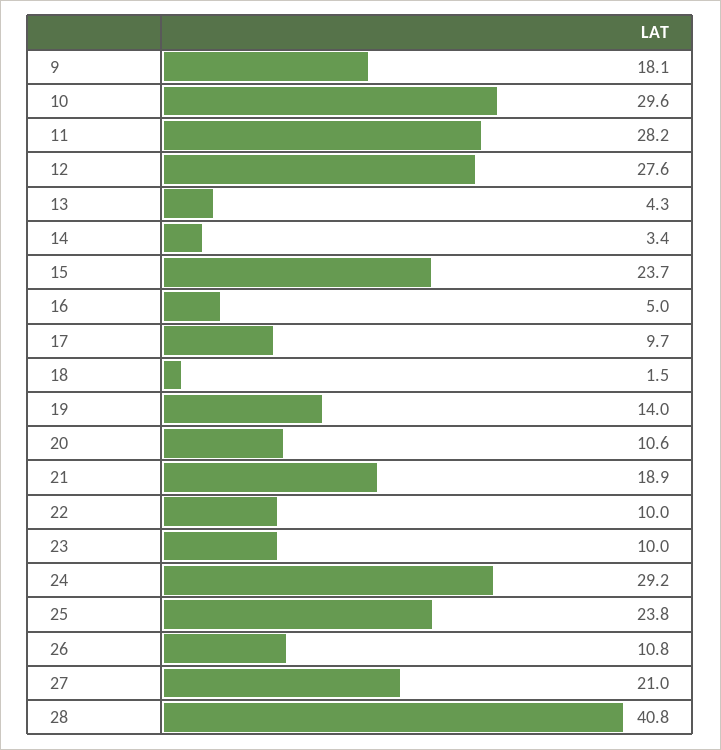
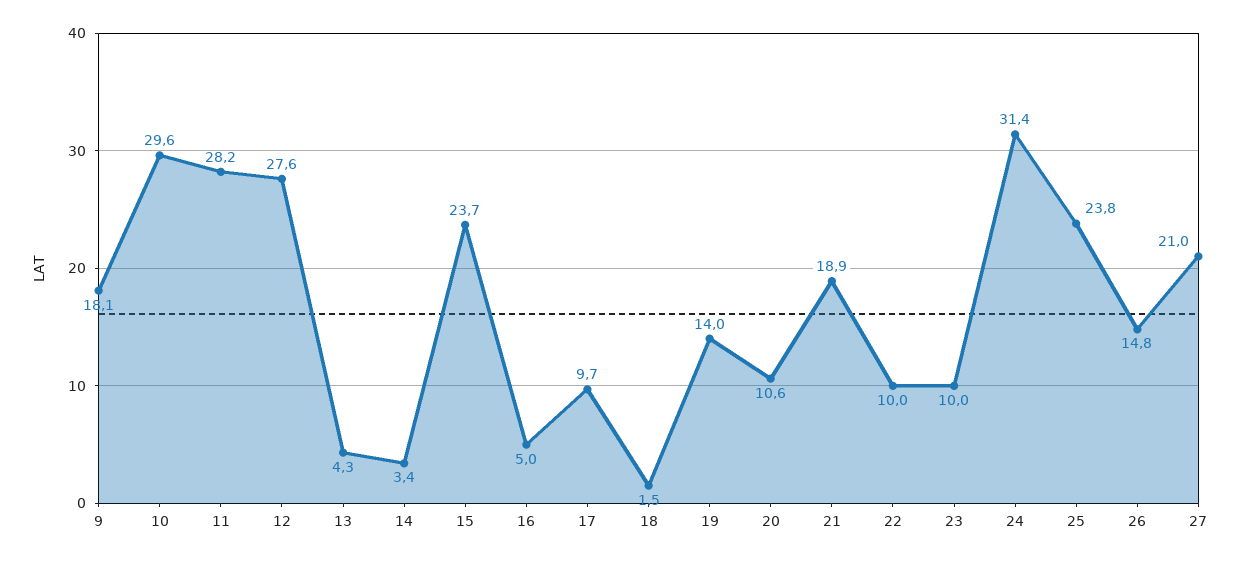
24: 29.2 -> 31.4
26: 10.8 -> 14.8
28: 40.8 -> none

